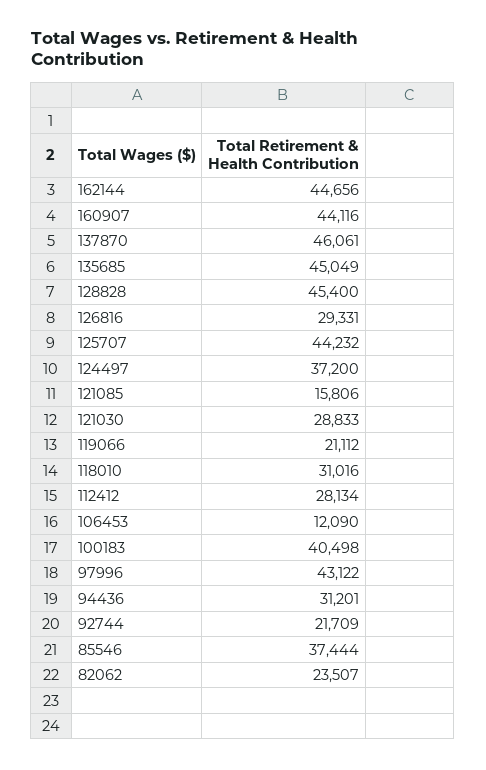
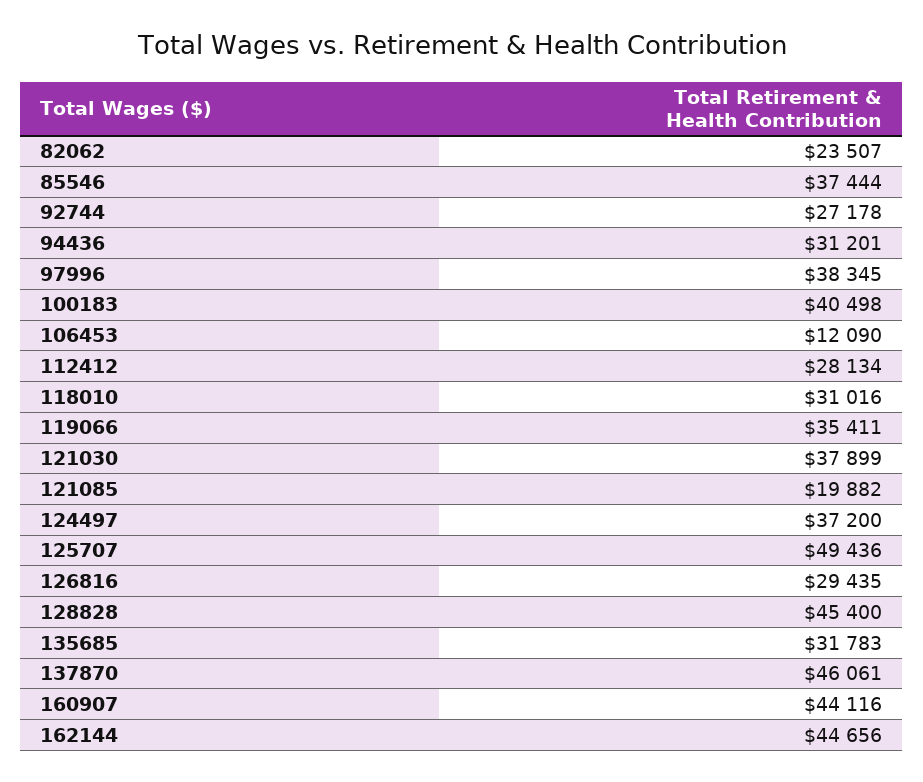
135685: 45049 -> 31783
126816: 29331 -> 29435
125707: 44232 -> 49436
121085: 15806 -> 19882
121030: 28833 -> 37899
119066: 21112 -> 35411
97996: 43122 -> 38345
92744: 21709 -> 27178

